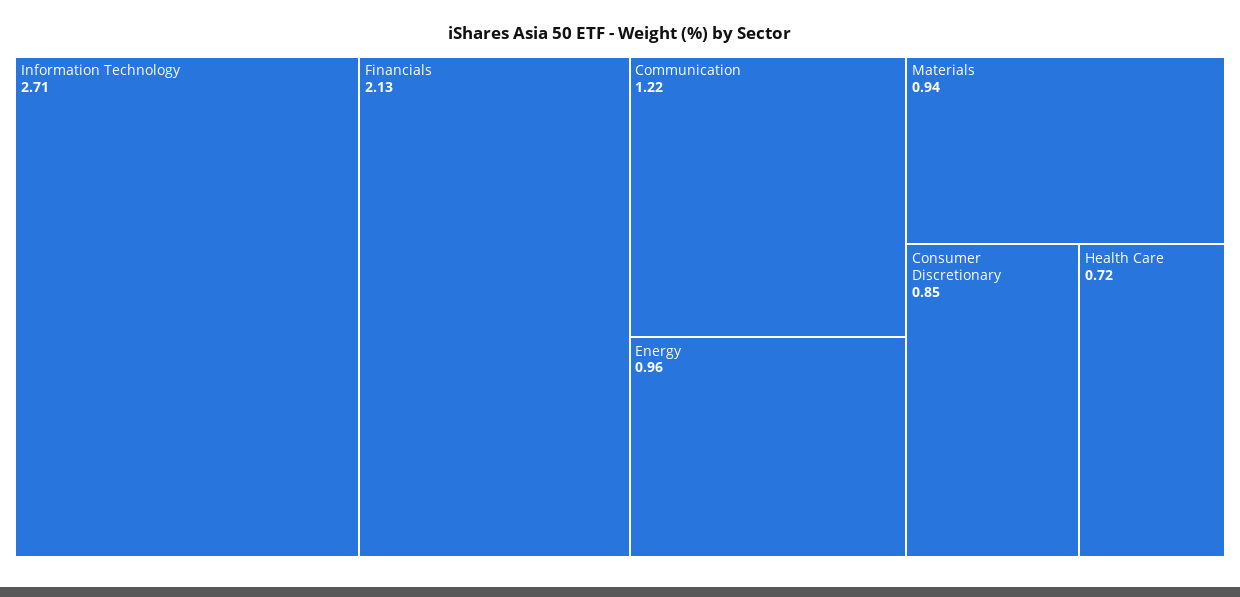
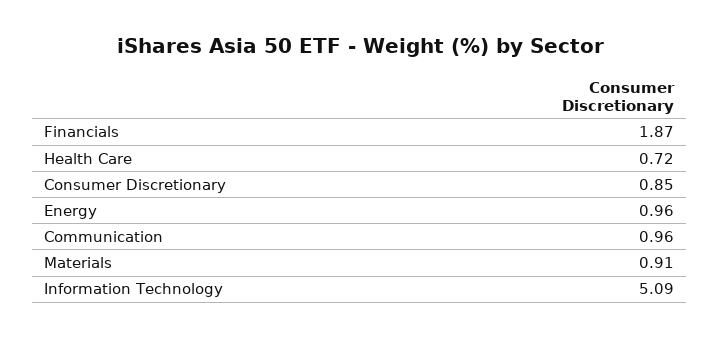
Information Technology: 2.71 -> 5.09
Financials: 2.13 -> 1.87
Communication: 1.22 -> 0.96
Materials: 0.94 -> 0.91

